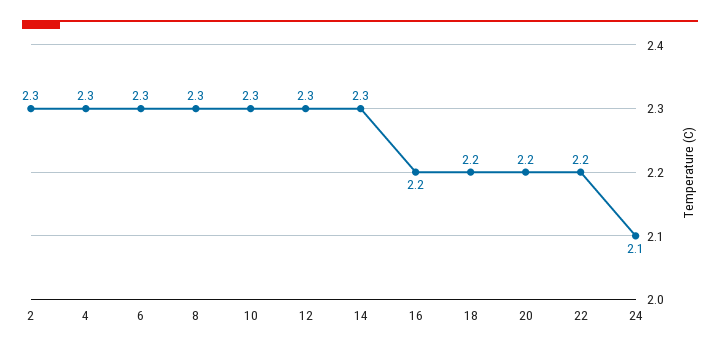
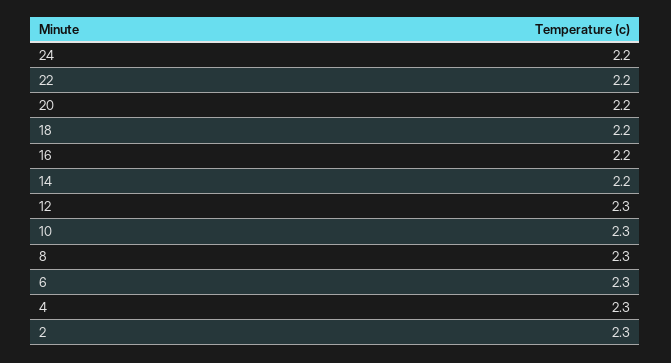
14: 2.3 -> 2.2
24: 2.1 -> 2.2

